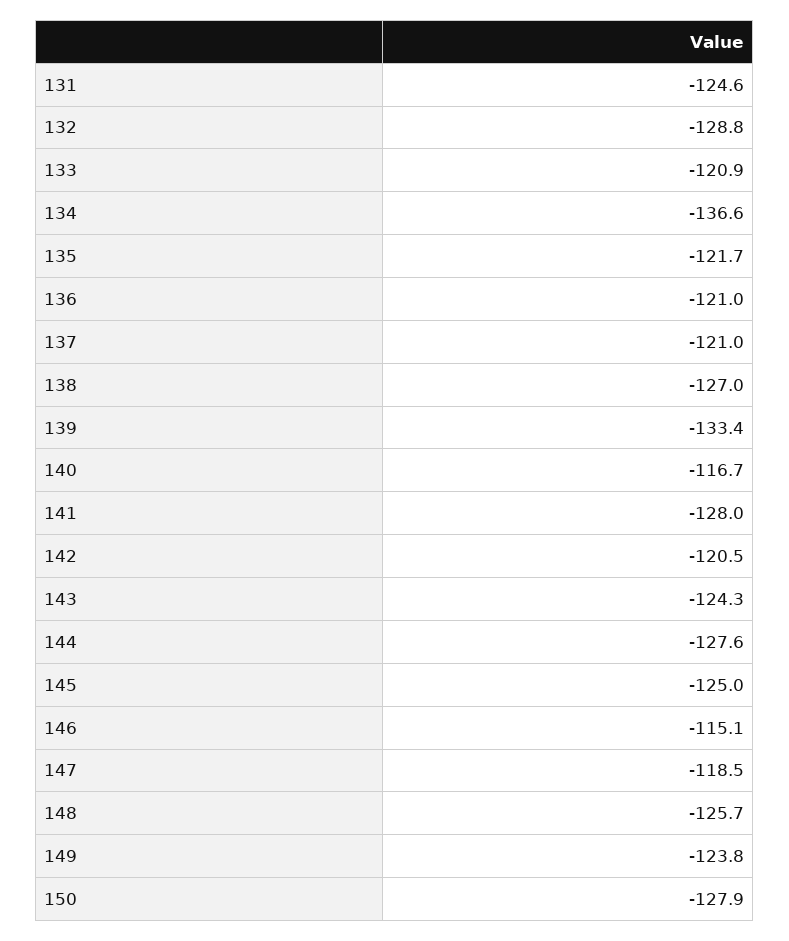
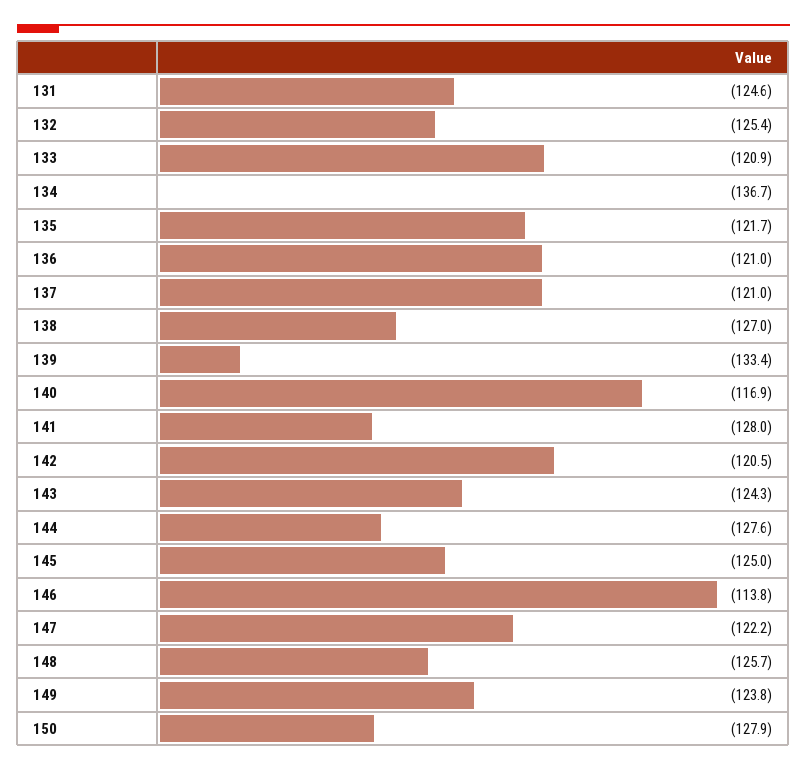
132: -128.8 -> -125.4
134: -136.6 -> -136.7
140: -116.7 -> -116.9
146: -115.1 -> -113.8
147: -118.5 -> -122.2

